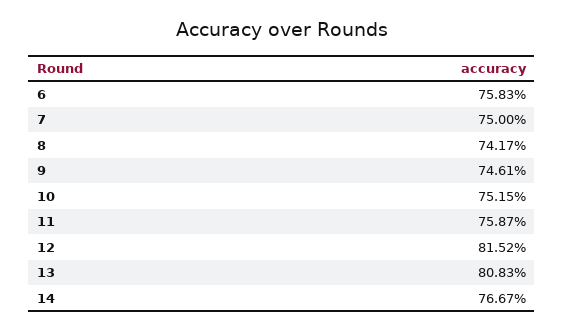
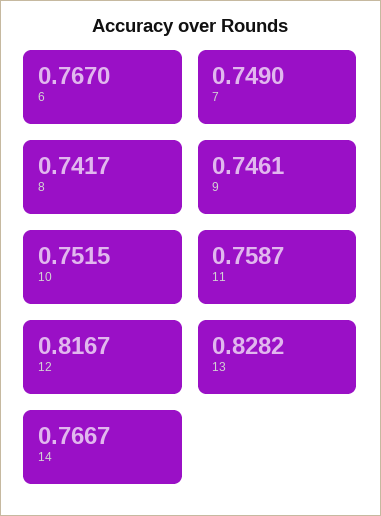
6: 0.7583 -> 0.767
7: 0.75 -> 0.749
12: 0.8152 -> 0.8167
13: 0.8083 -> 0.8282

